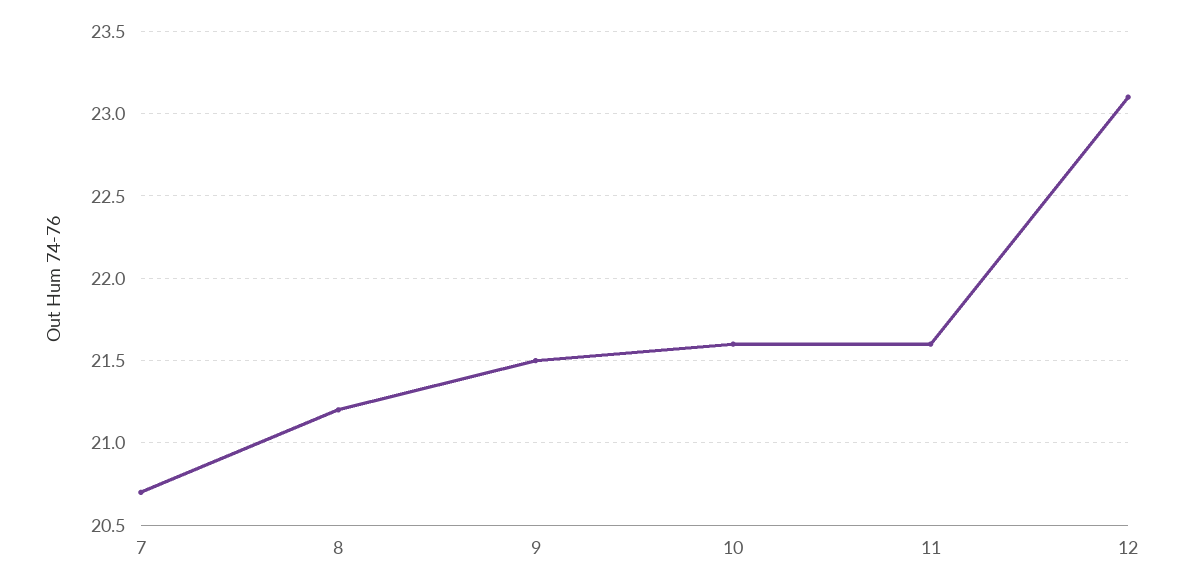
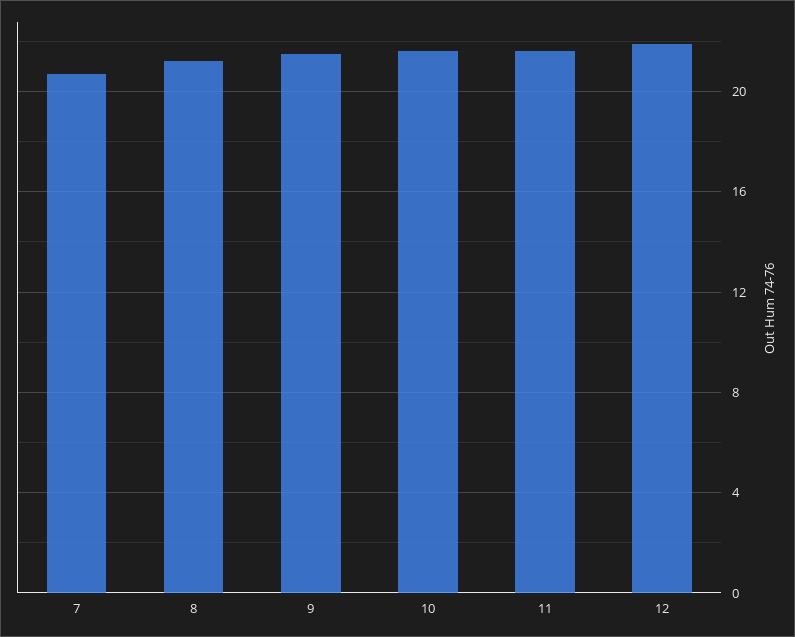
12: 23.1 -> 22

